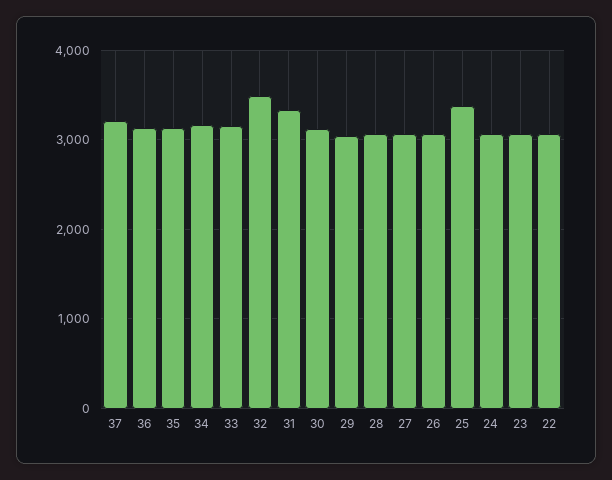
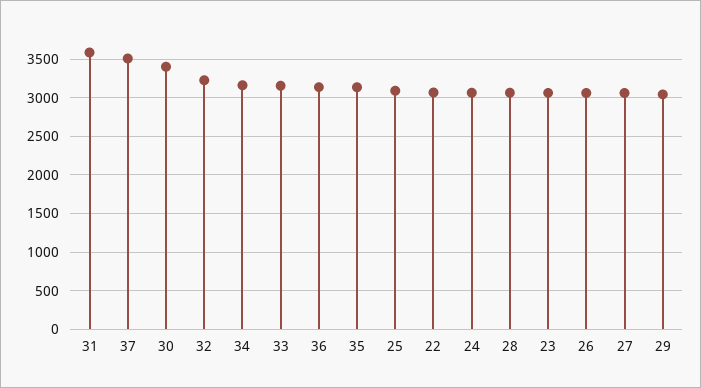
37: 3200 -> 3500
32: 3500 -> 3200
31: 3300 -> 3600
30: 3100 -> 3400
25: 3400 -> 3100

